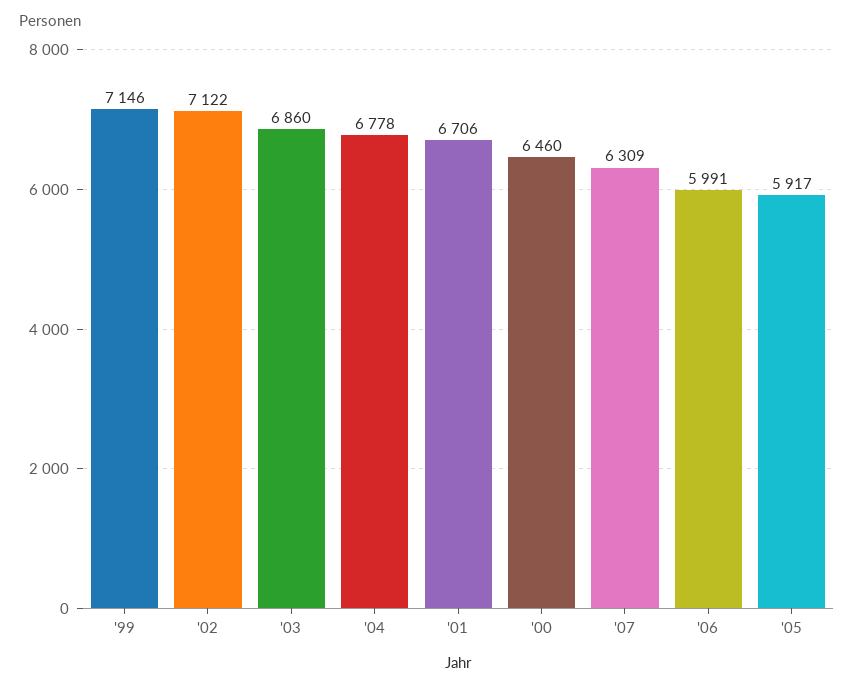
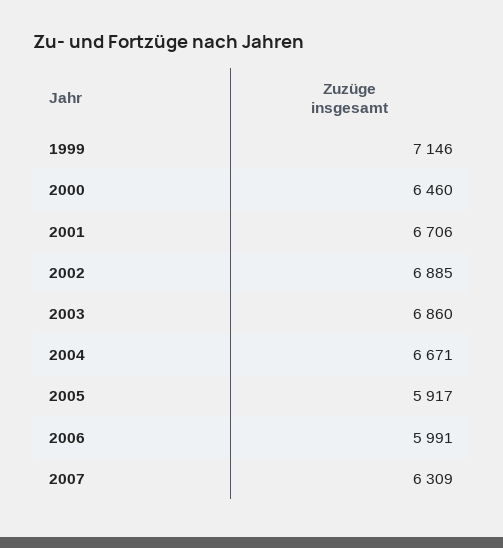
'02: 7122 -> 6885
'04: 6778 -> 6671

